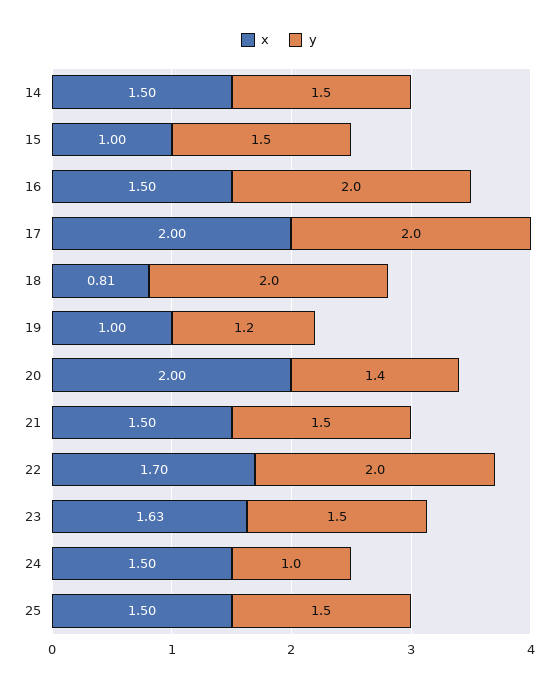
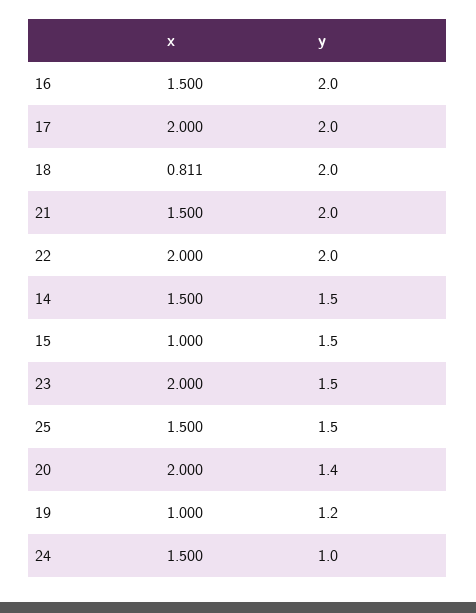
y, 21: 1.5 -> 2
x, 22: 1.7 -> 2
x, 23: 1.63 -> 2

